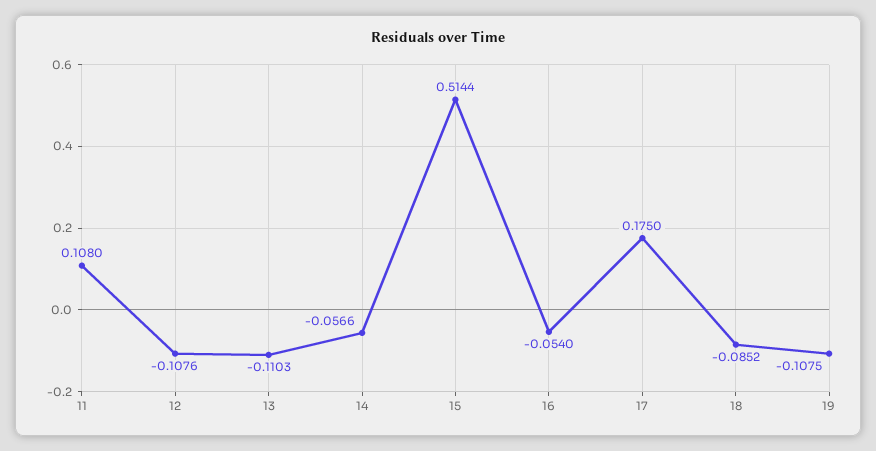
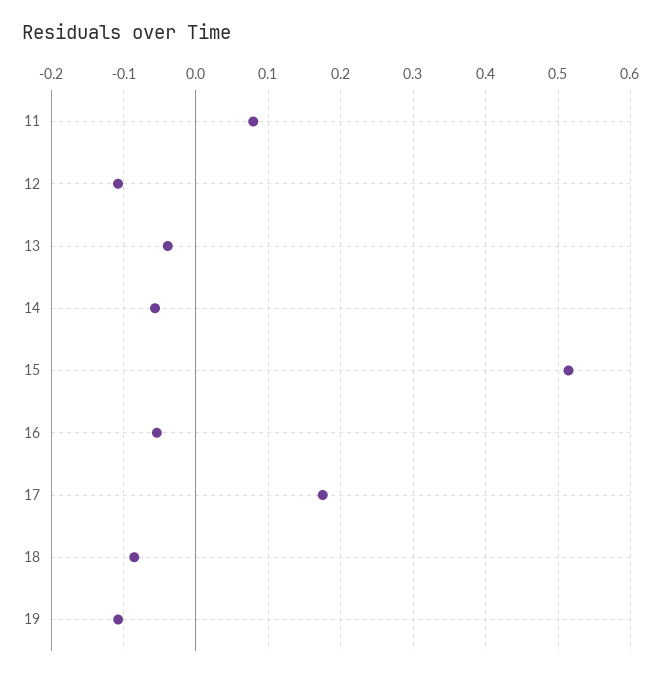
11: 0.108 -> 0.08
13: -0.1103 -> -0.04

